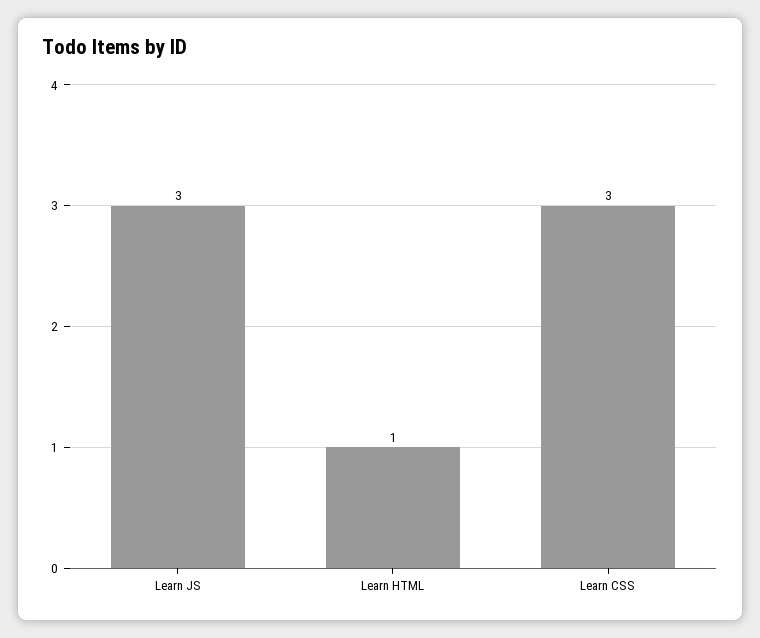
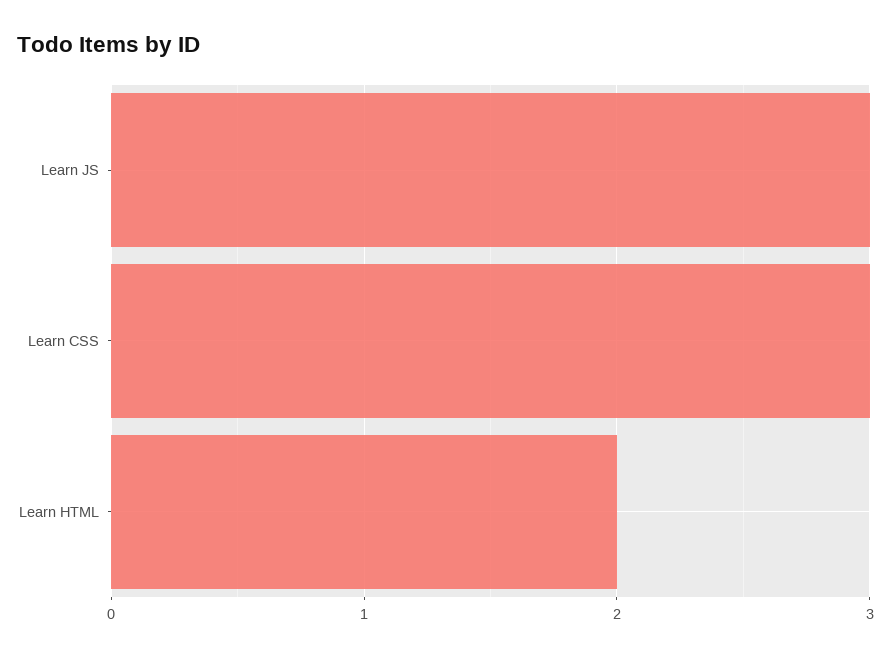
Learn HTML: 1 -> 2

